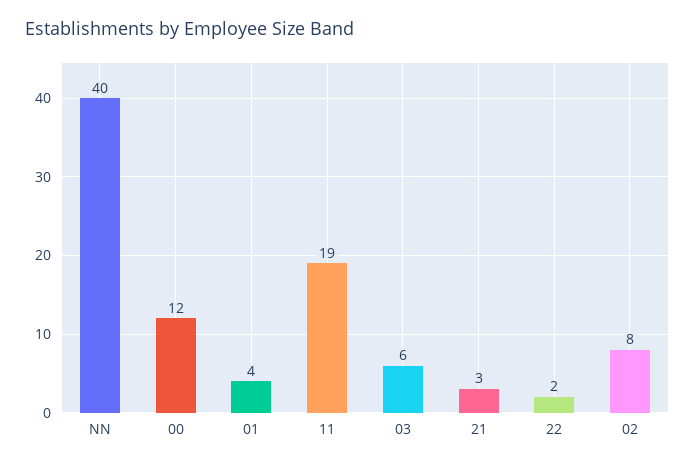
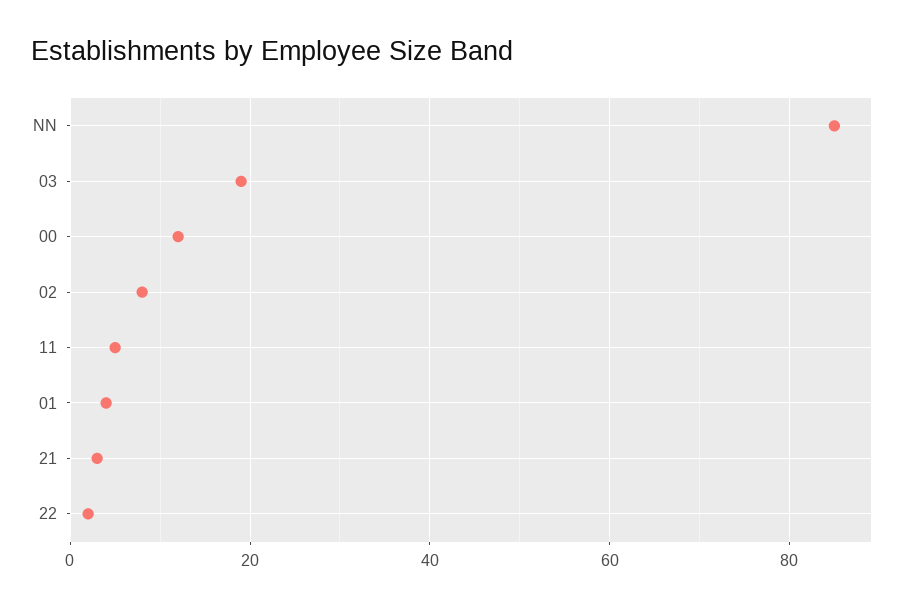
NN: 40 -> 85
11: 19 -> 5
03: 6 -> 20

